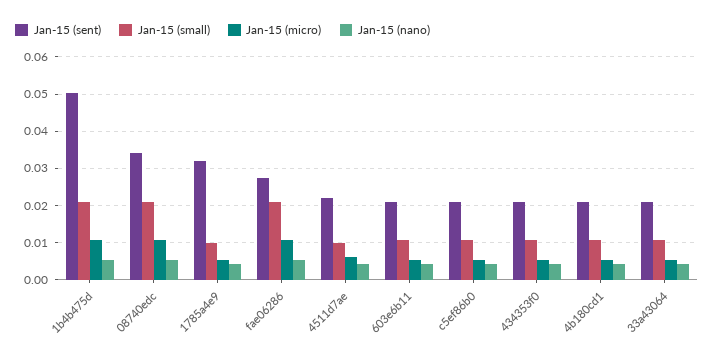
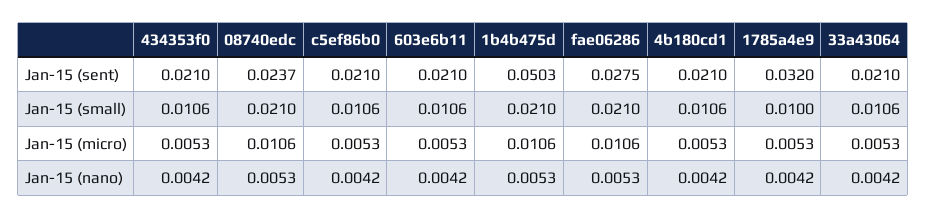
Jan-15 (sent), 08740edc: 0.034 -> 0.0237
Jan-15 (sent), 4511d7ae: 0.022 -> none
Jan-15 (small), 4511d7ae: 0.01 -> none
Jan-15 (micro), 4511d7ae: 0.006 -> none
Jan-15 (nano), 4511d7ae: 0.004 -> none

